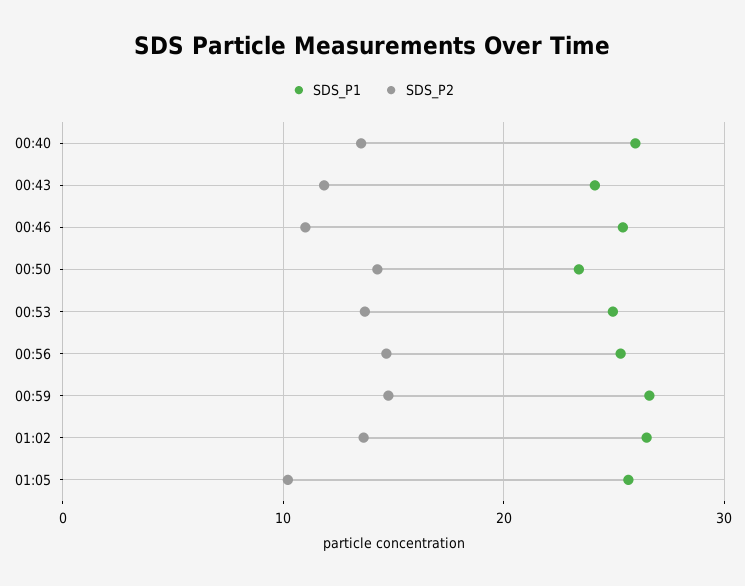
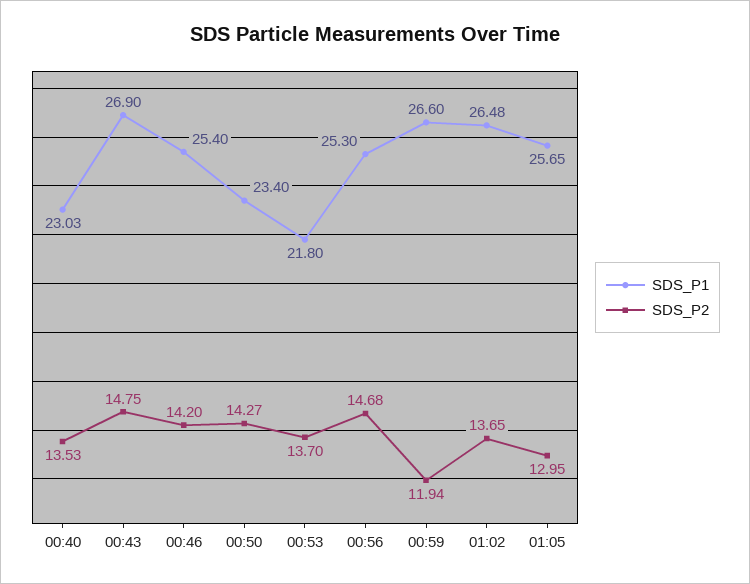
SDS_P1, 00:40: 26 -> 23.03
SDS_P1, 00:43: 24 -> 26.9
SDS_P2, 00:43: 12 -> 14.75
SDS_P2, 00:46: 11 -> 14.2
SDS_P1, 00:53: 25 -> 21.8
SDS_P2, 00:59: 15 -> 11.94
SDS_P2, 01:05: 10 -> 12.95

